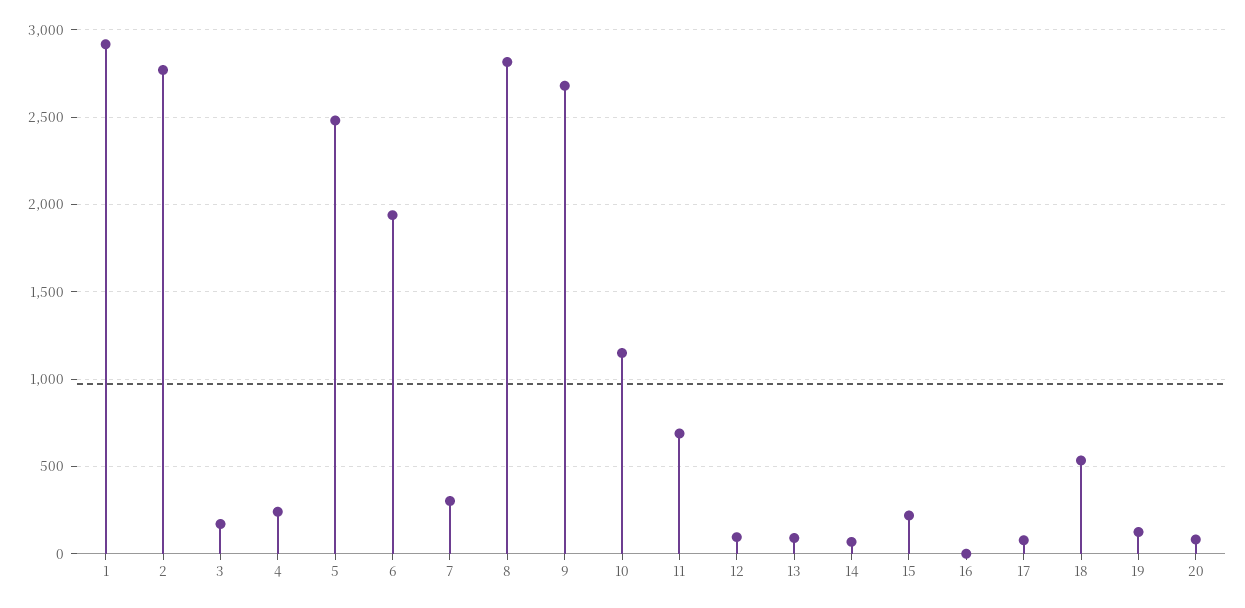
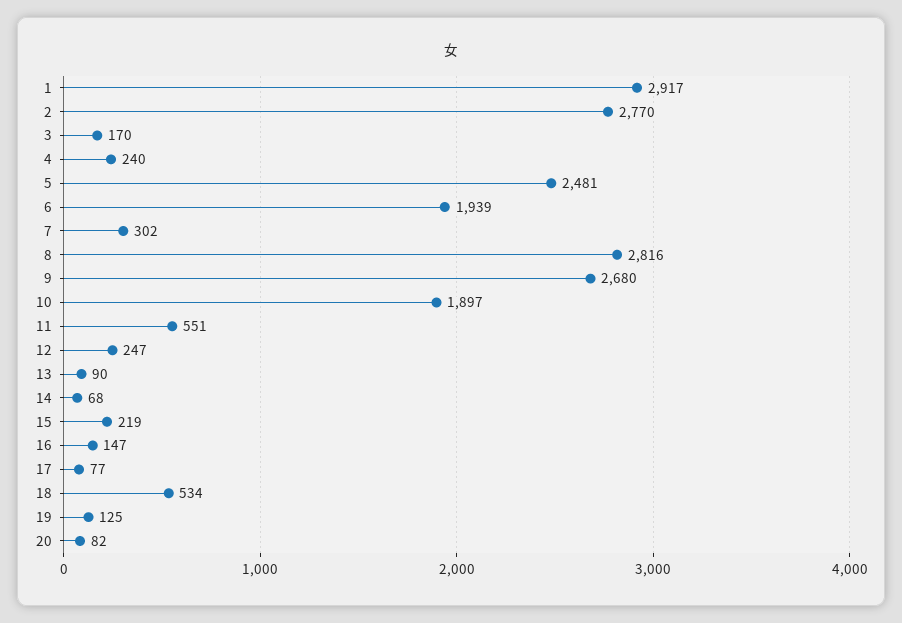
10: 1150 -> 1897
11: 700 -> 551
12: 100 -> 247
16: 0 -> 147

